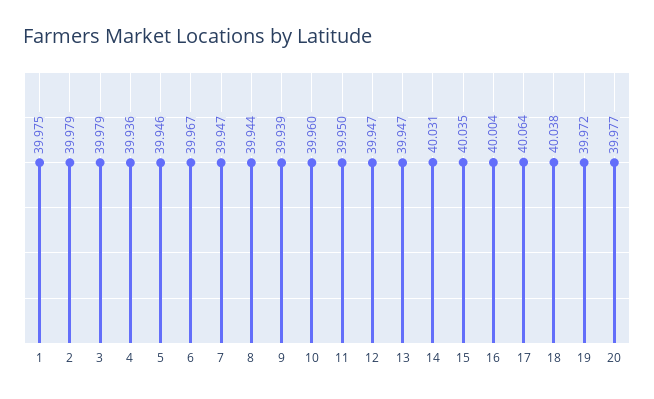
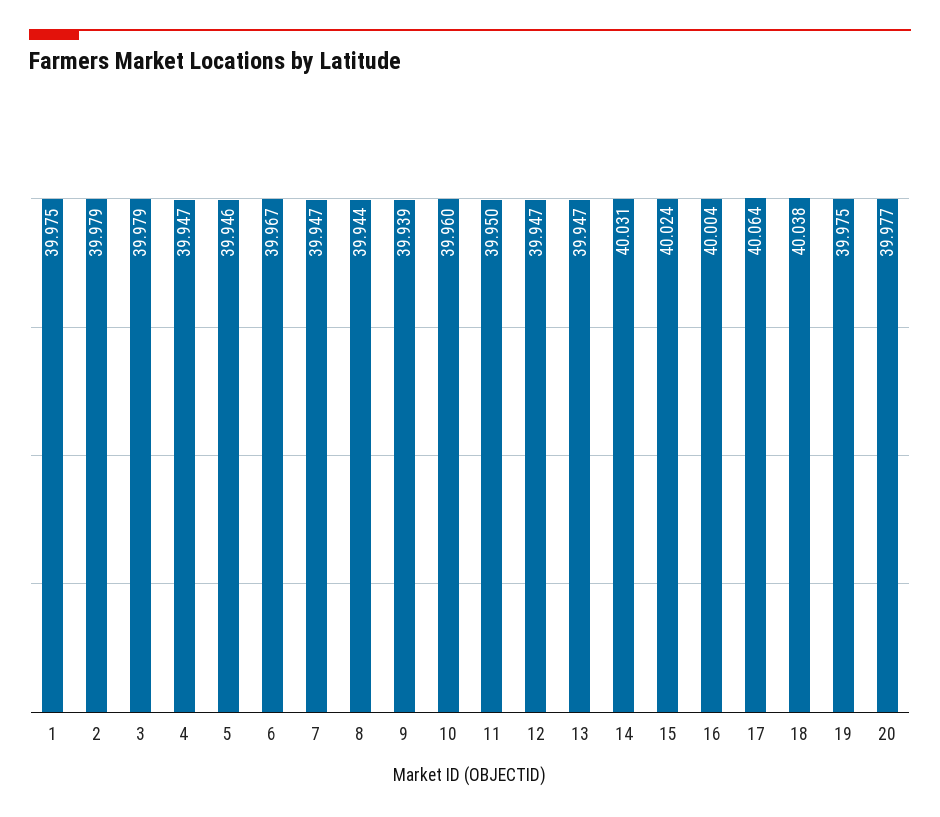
4: 39.936 -> 39.947
15: 40.035 -> 40.024
19: 39.972 -> 39.975

